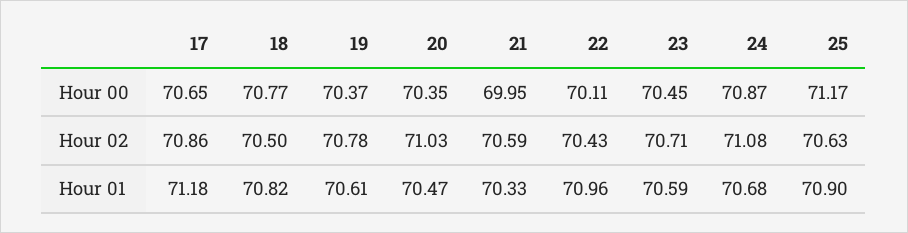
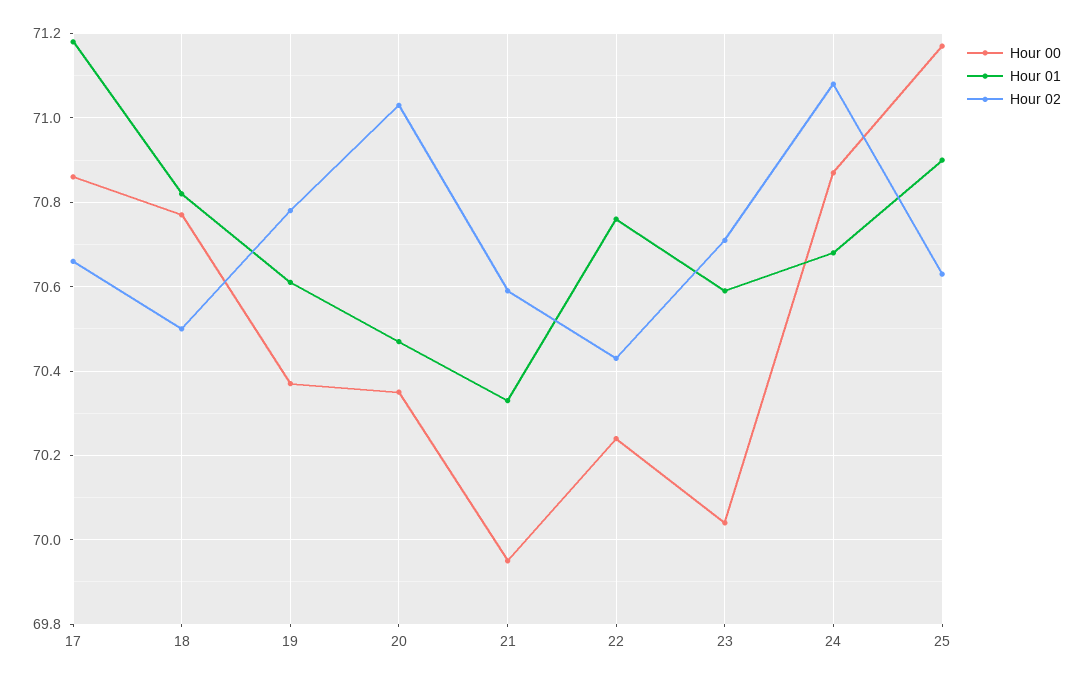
Hour 00, 17: 70.65 -> 70.85
Hour 00, 22: 70.11 -> 70.25
Hour 00, 23: 70.45 -> 70.05
Hour 02, 17: 70.86 -> 70.65
Hour 01, 22: 70.96 -> 70.75

